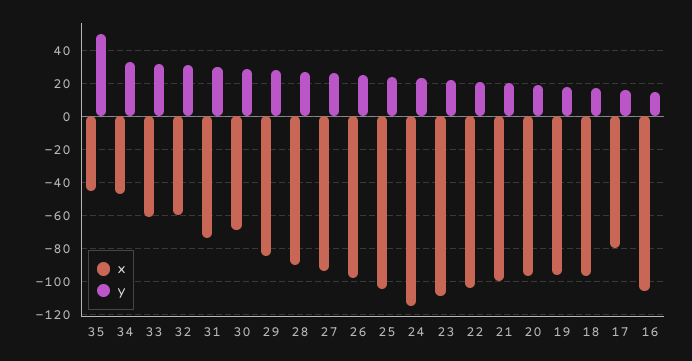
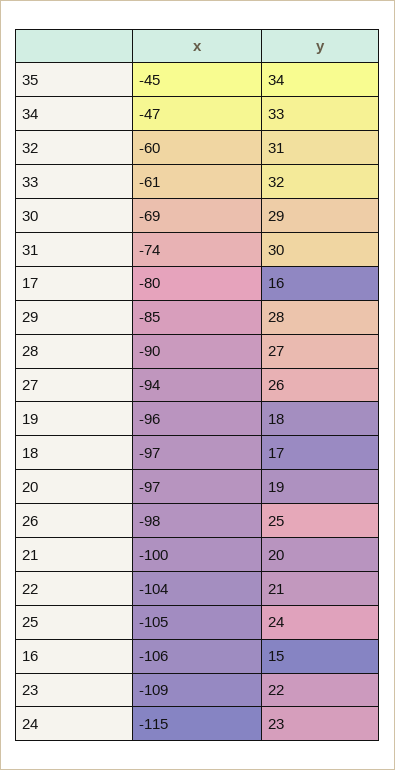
y, 35: 50 -> 34

